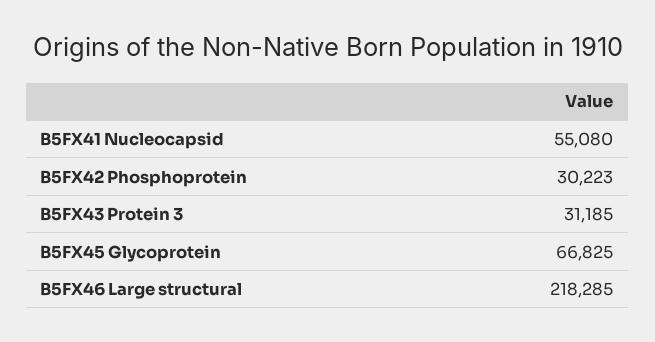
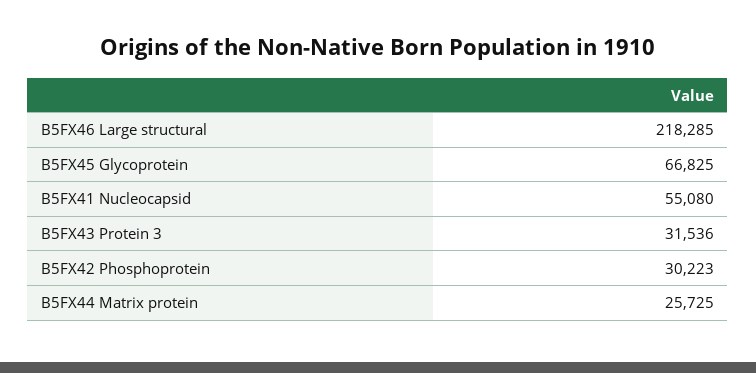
B5FX43 Protein 3: 31185 -> 31536
B5FX44 Matrix protein: none -> 25725

